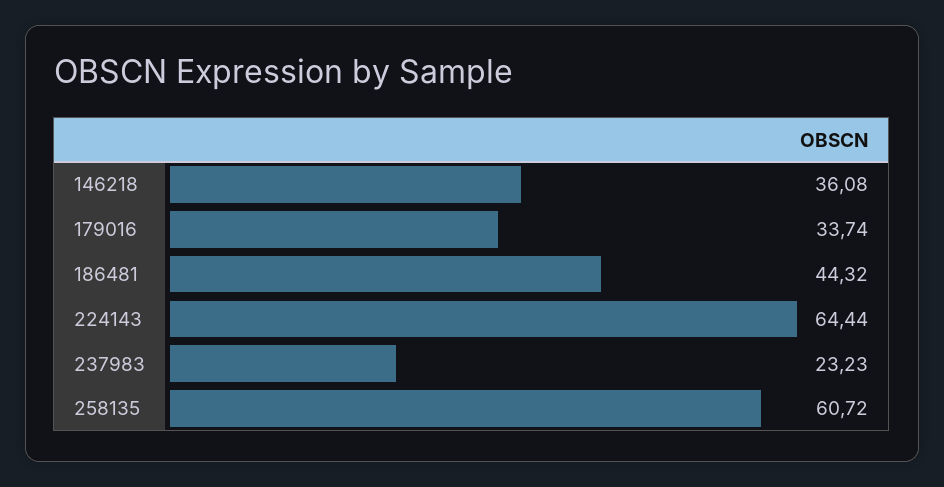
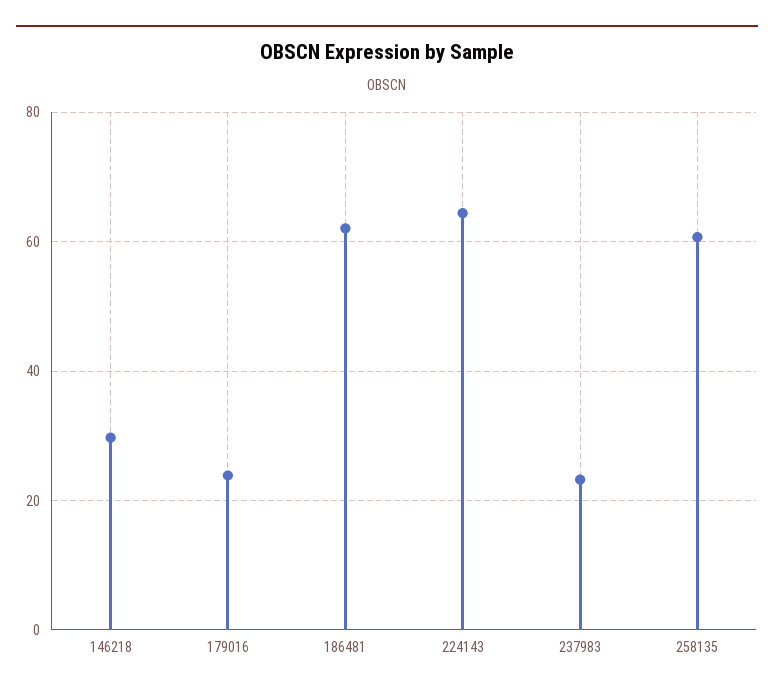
146218: 36.08 -> 30
179016: 33.74 -> 24
186481: 44.32 -> 62

